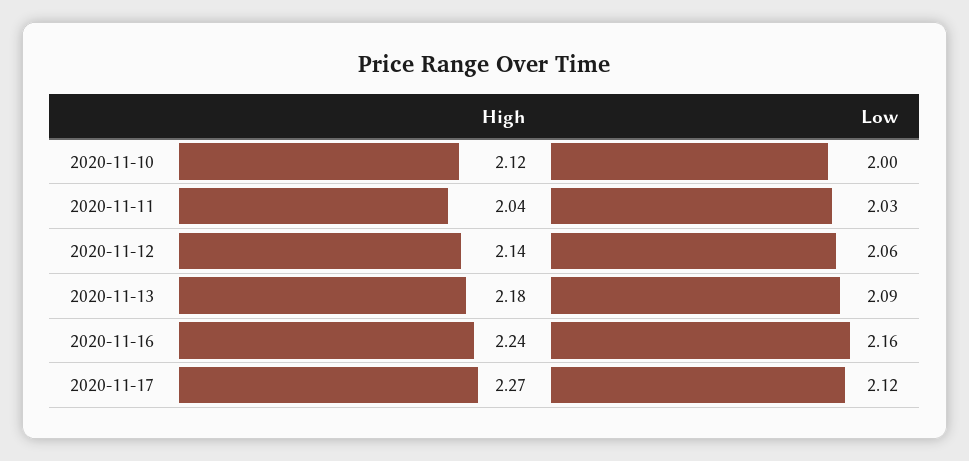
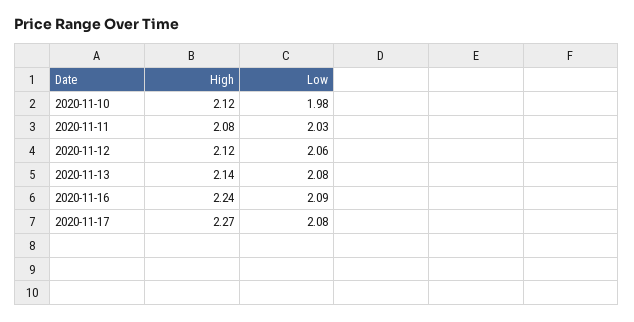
Low, 2020-11-10: 2 -> 1.98
High, 2020-11-11: 2.04 -> 2.08
High, 2020-11-12: 2.14 -> 2.12
High, 2020-11-13: 2.18 -> 2.14
Low, 2020-11-13: 2.09 -> 2.08
Low, 2020-11-16: 2.16 -> 2.09
Low, 2020-11-17: 2.12 -> 2.08

